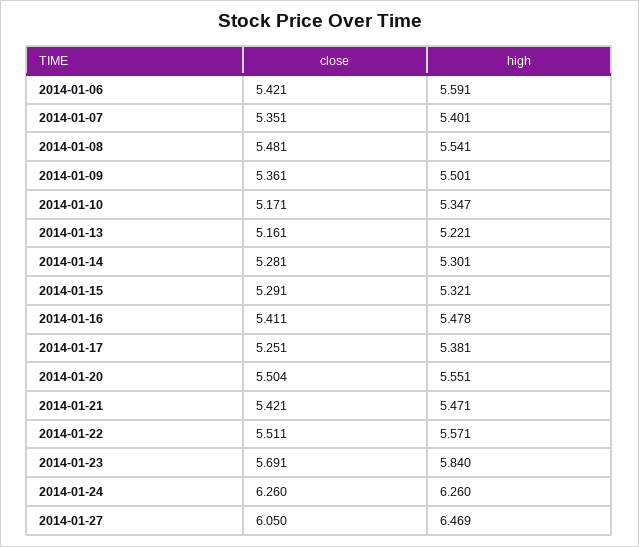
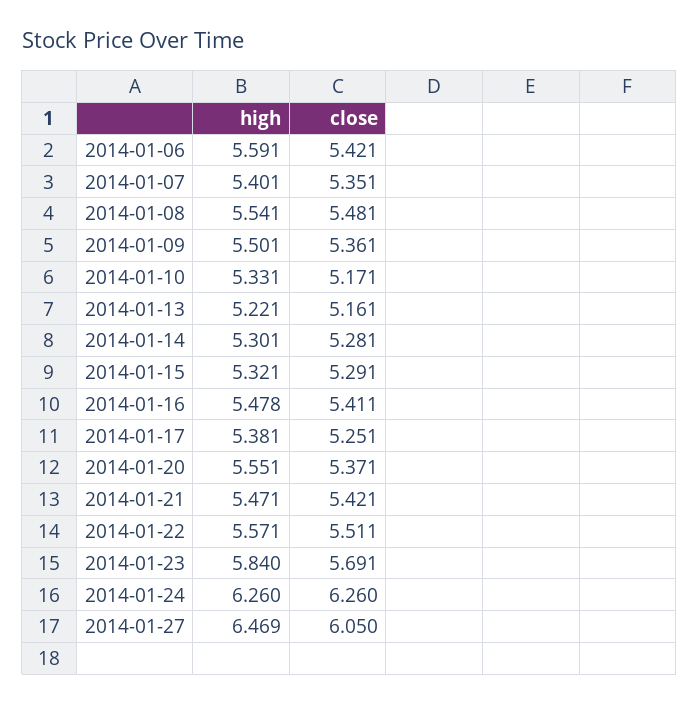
high, 2014-01-10: 5.347 -> 5.331
close, 2014-01-20: 5.504 -> 5.371

